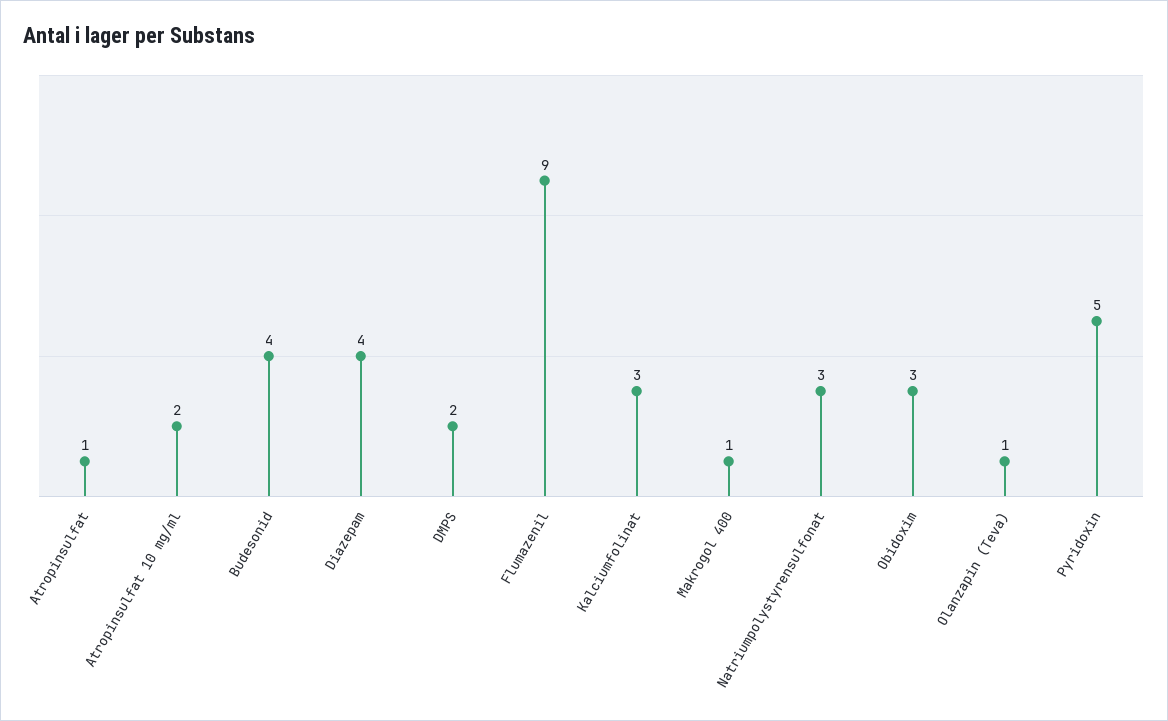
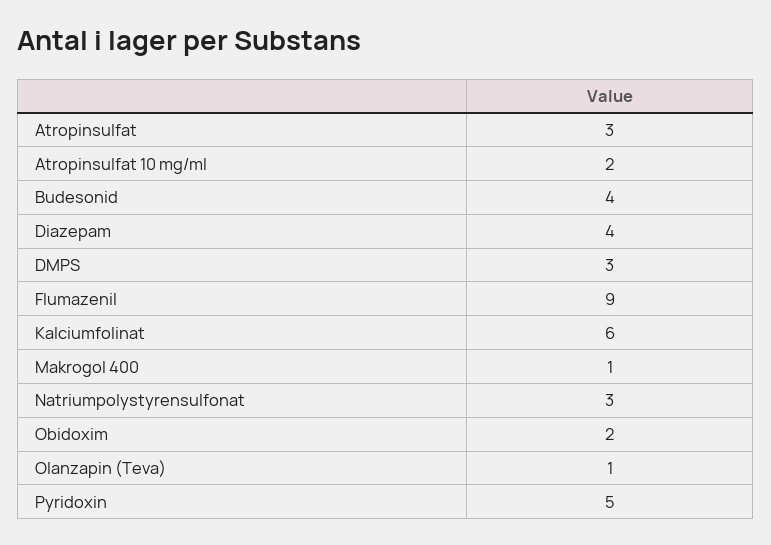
Atropinsulfat: 1 -> 3
DMPS: 2 -> 3
Kalciumfolinat: 3 -> 6
Obidoxim: 3 -> 2

